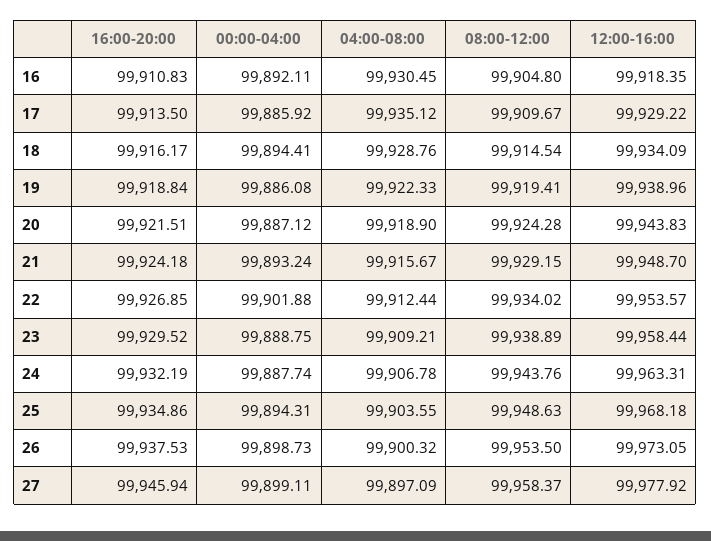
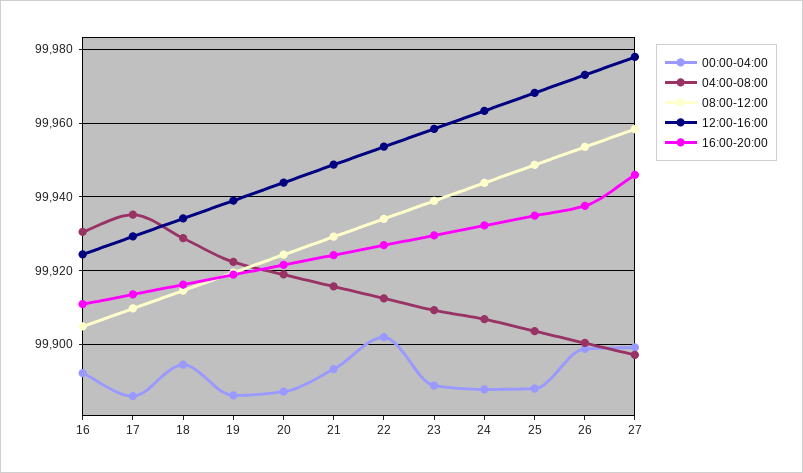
12:00-16:00, 16: 99918.35 -> 99924
00:00-04:00, 25: 99894.31 -> 99888

